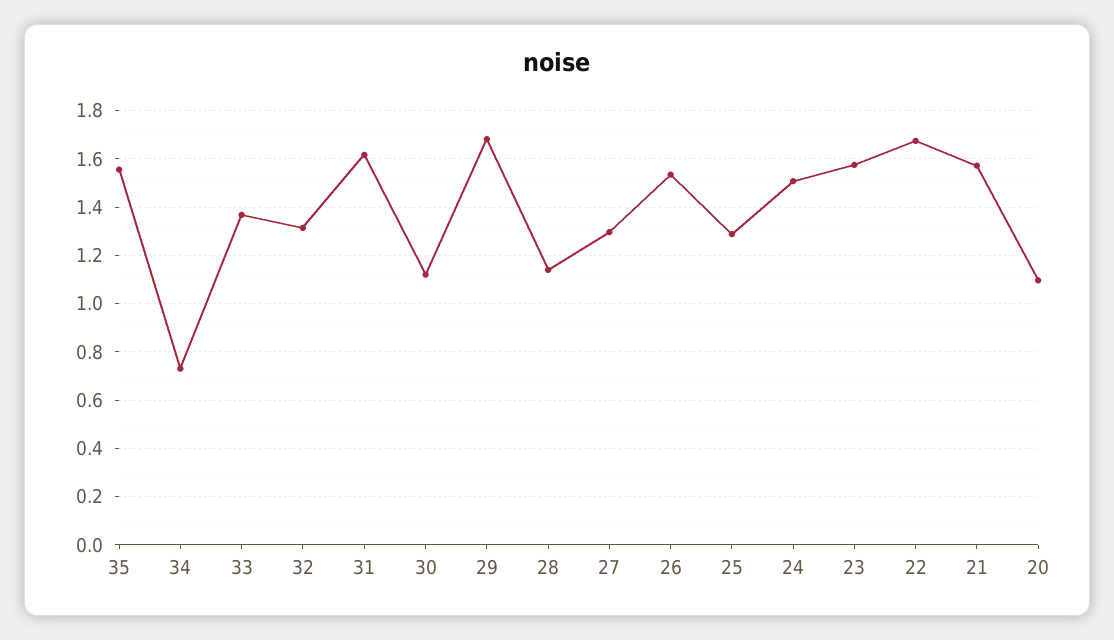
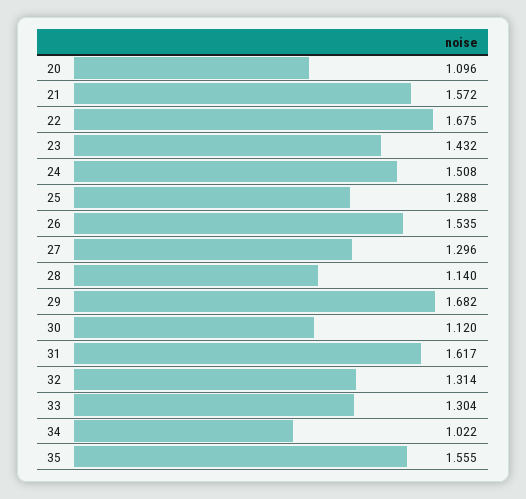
34: 0.725 -> 1.022
33: 1.375 -> 1.304
23: 1.575 -> 1.432

